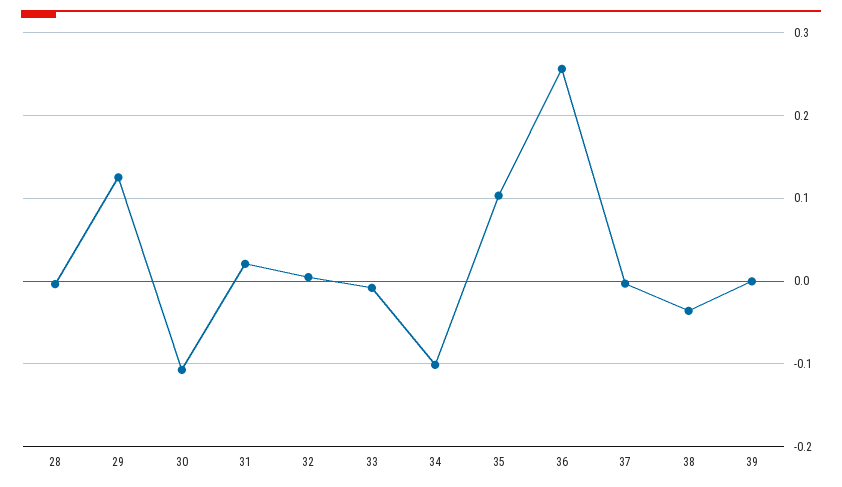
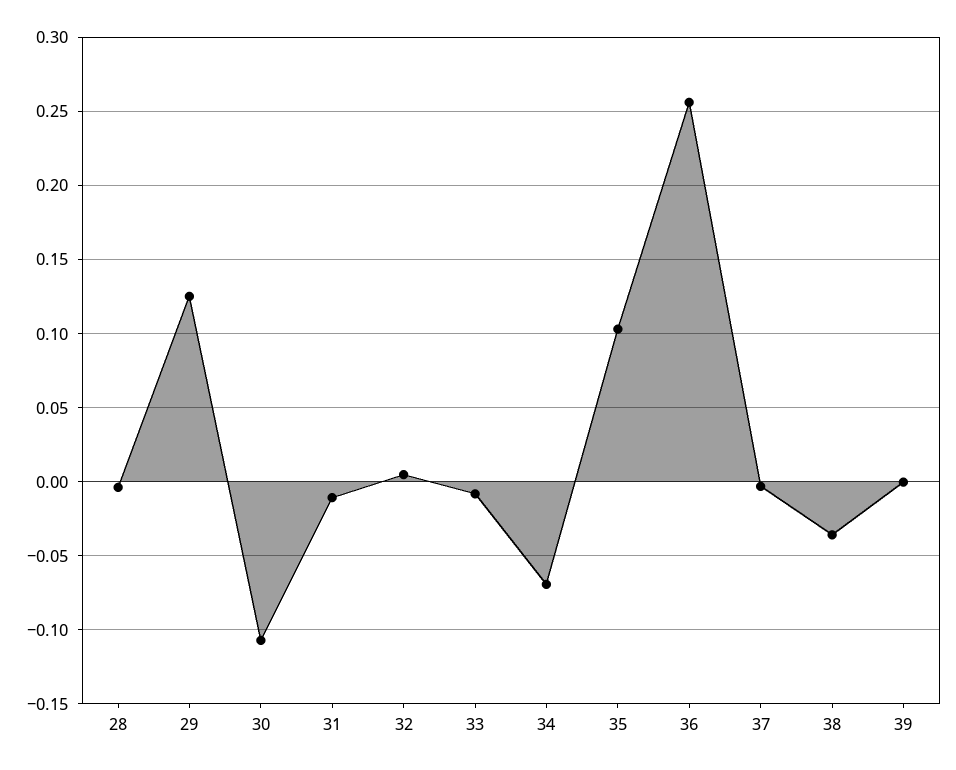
31: 0.02 -> -0.01
34: -0.1 -> -0.07

